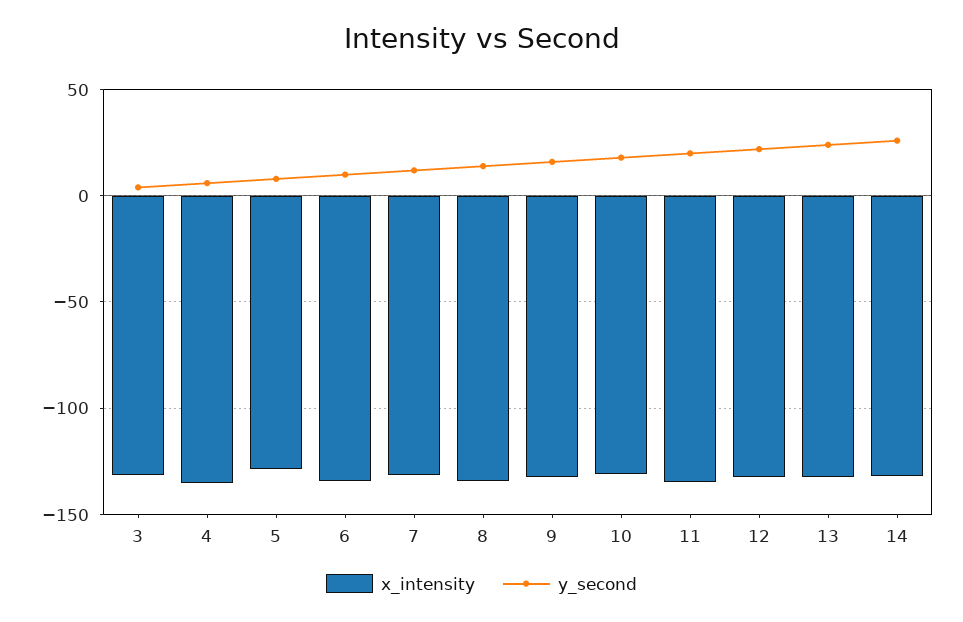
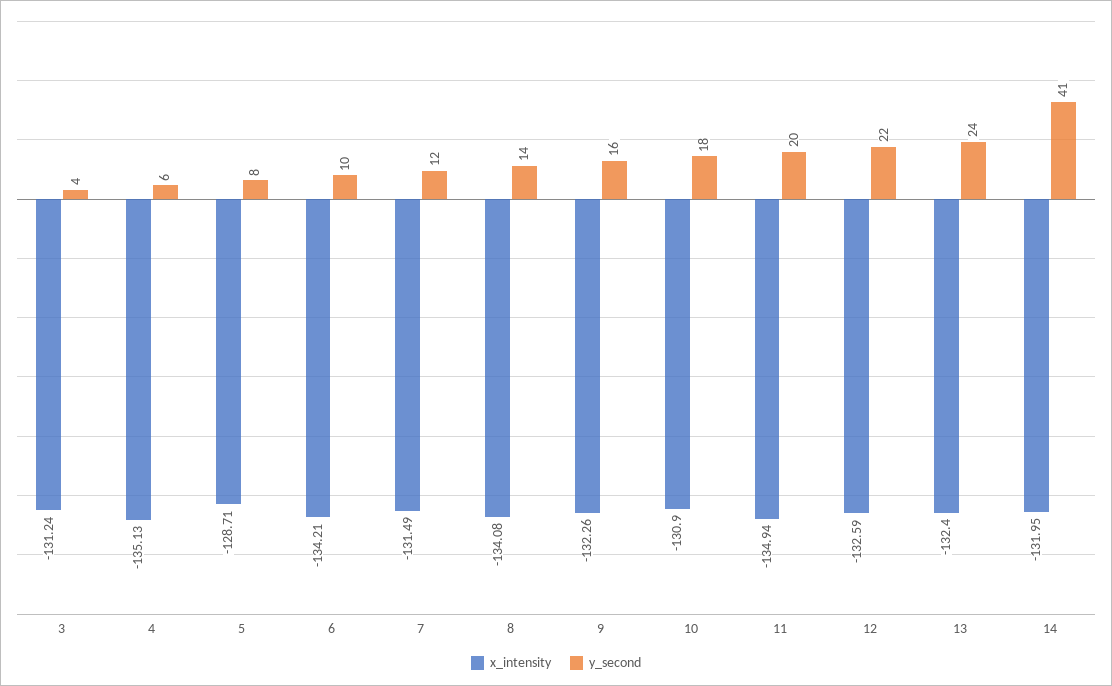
y_second, 14: 25 -> 41

